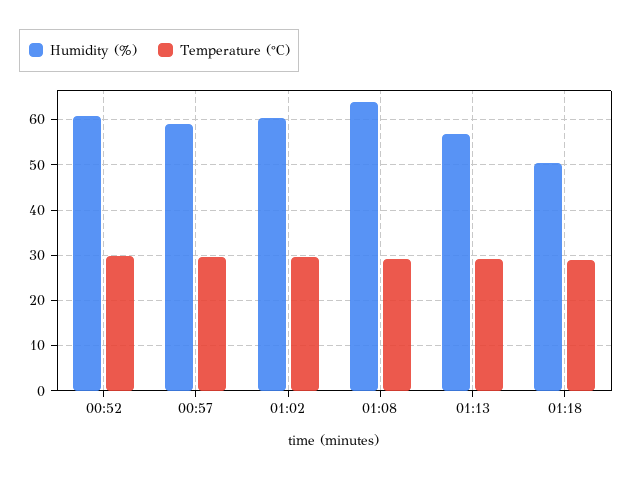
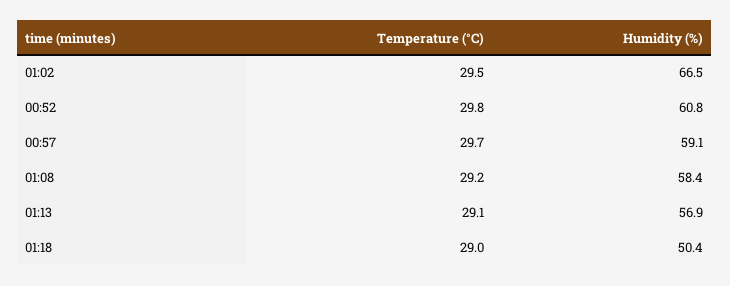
Humidity (%), 01:02: 60 -> 66.5
Humidity (%), 01:08: 64 -> 58.4

